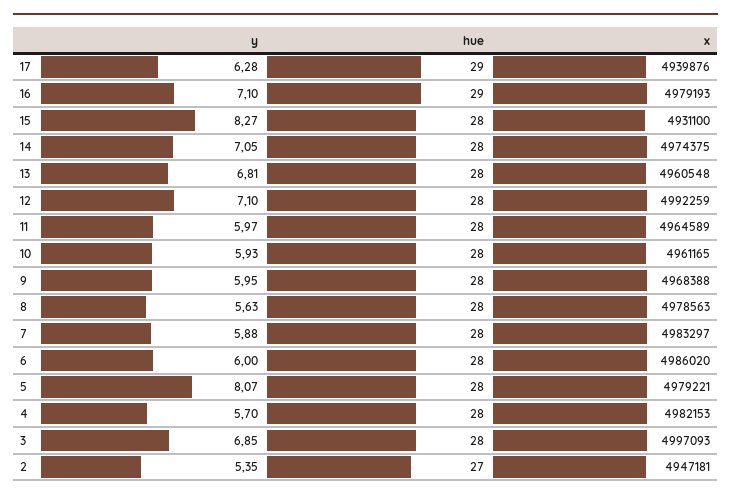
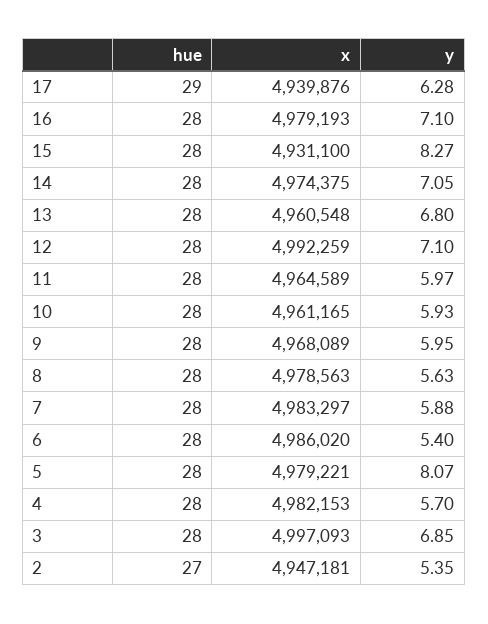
hue, 16: 29 -> 28
y, 13: 6.81 -> 6.8
x, 9: 4968388 -> 4968089
y, 6: 6 -> 5.4

